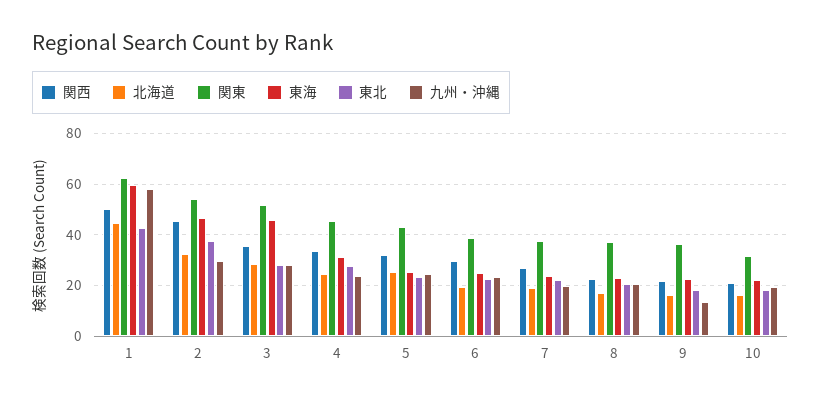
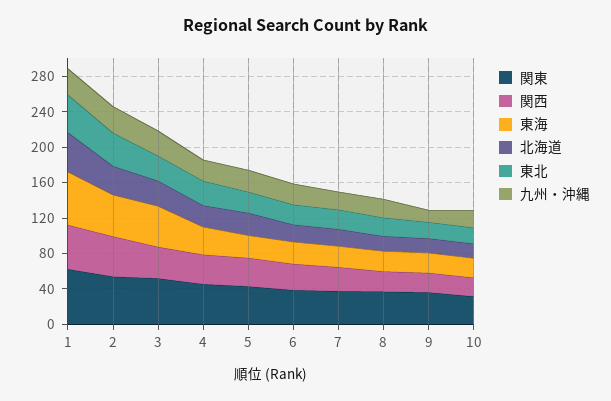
九州・沖縄, 1: 57.5 -> 30

